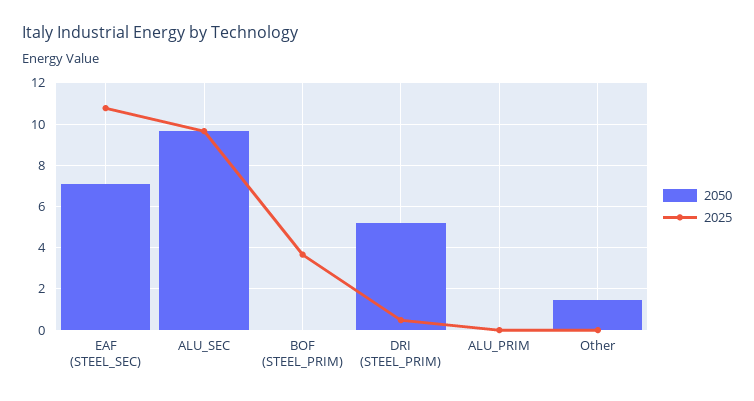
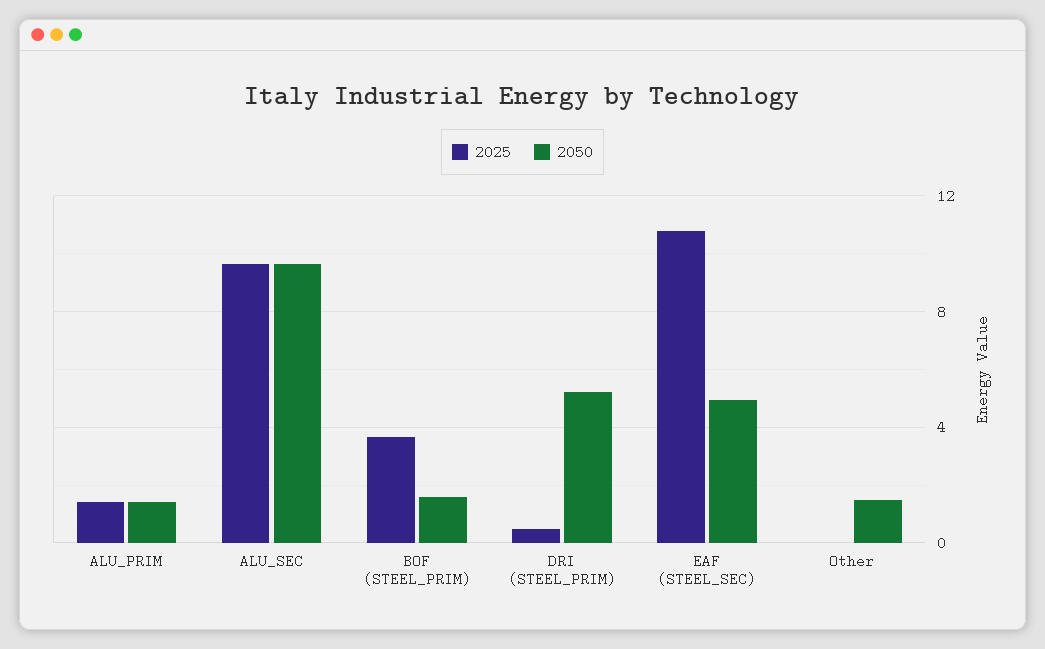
2050, EAF (STEEL_SEC): 7 -> 5
2050, BOF (STEEL_PRIM): 0 -> 1.5
2050, ALU_PRIM: 0 -> 1.5
2025, ALU_PRIM: 0 -> 1.5

